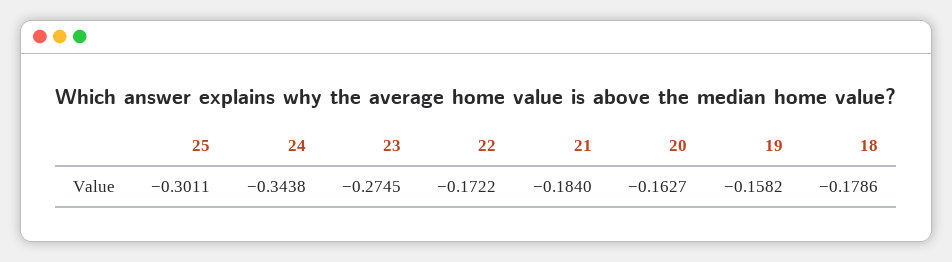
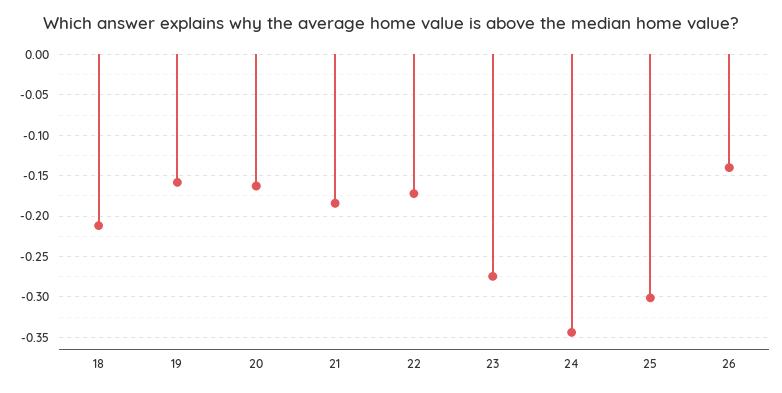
18: -0.1786 -> -0.21
26: none -> -0.14

